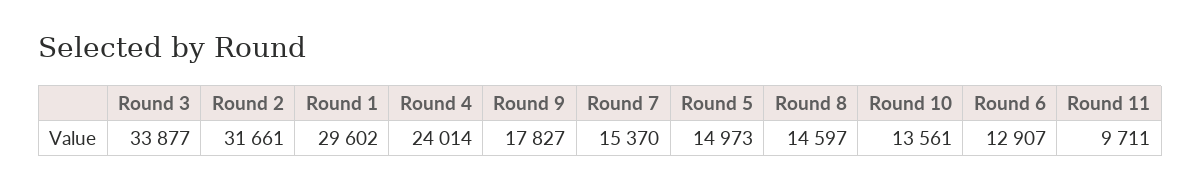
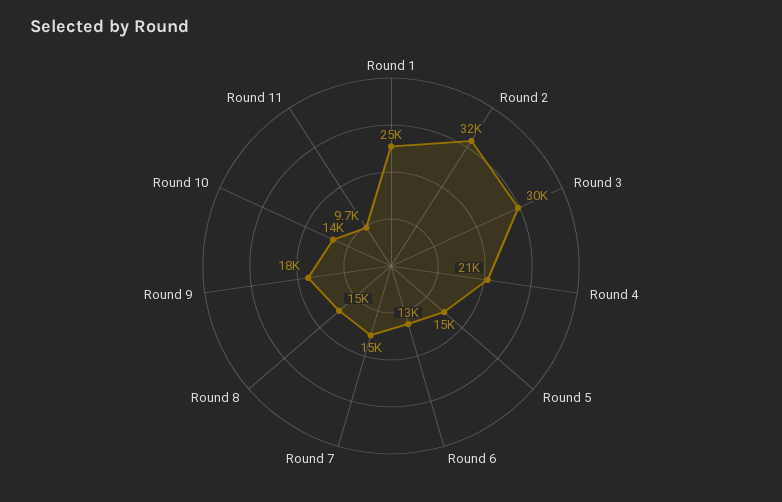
Round 3: 33877 -> 30000
Round 1: 29602 -> 25000
Round 4: 24014 -> 21000

